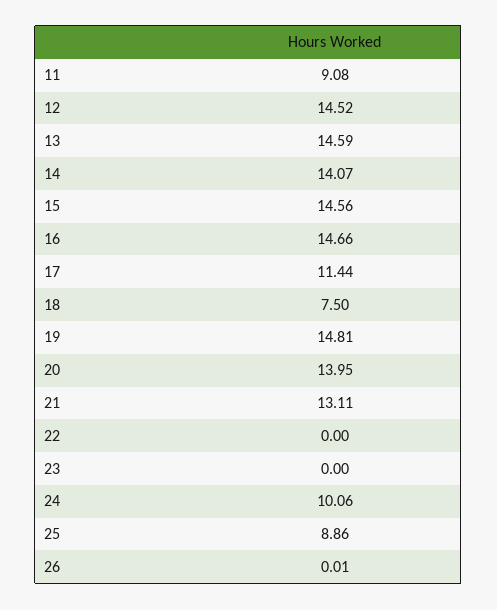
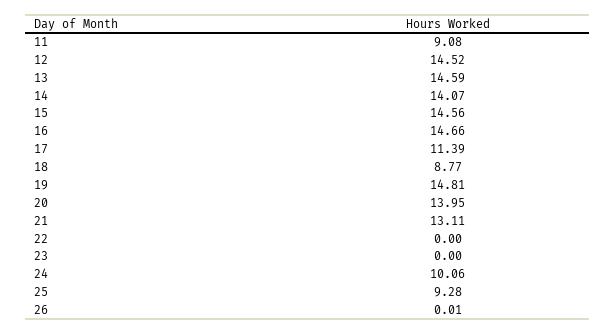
17: 11.44 -> 11.39
18: 7.5 -> 8.77
25: 8.86 -> 9.28

